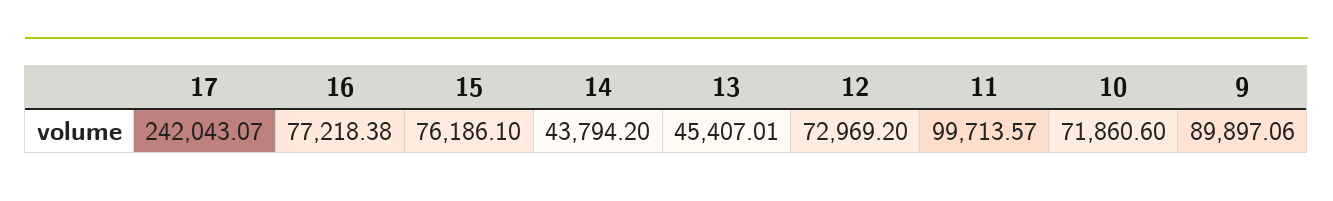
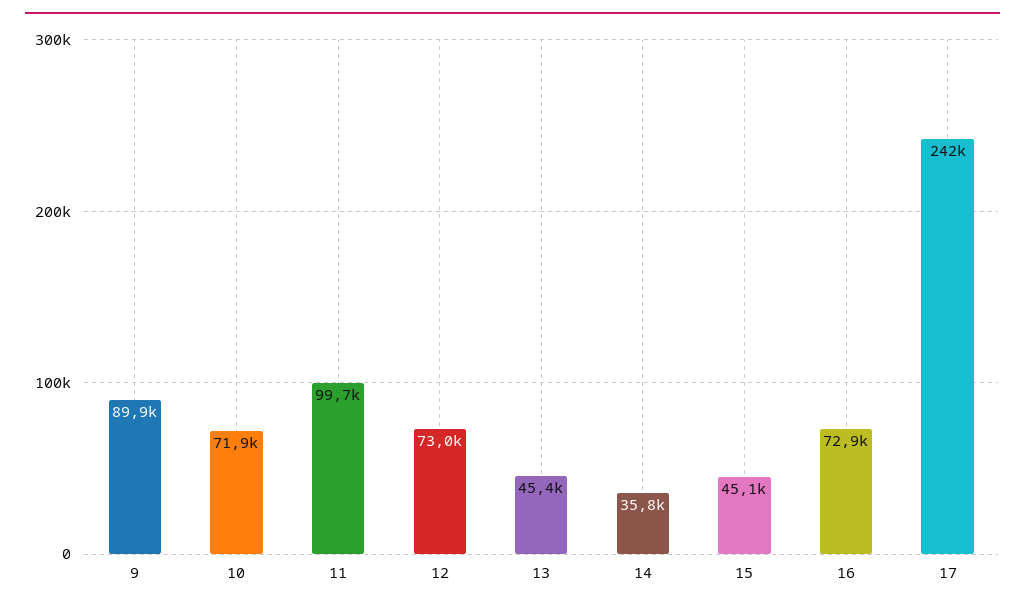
16: 77218.38 -> 72900
15: 76186.1 -> 45100
14: 43794.2 -> 35800

